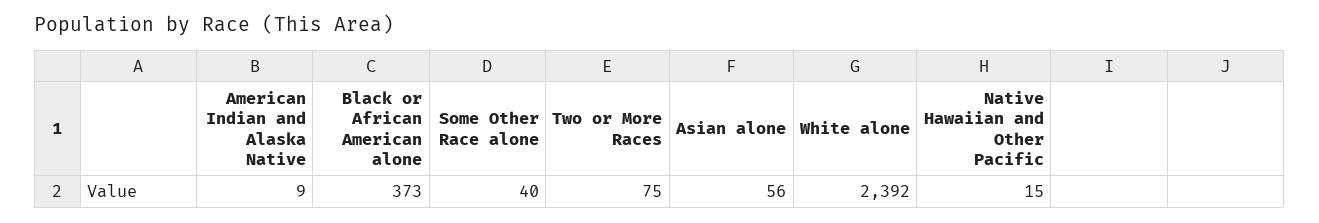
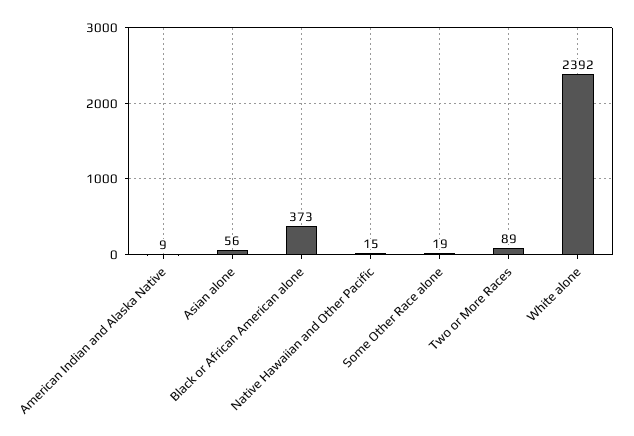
Some Other Race alone: 40 -> 19
Two or More Races: 75 -> 89

